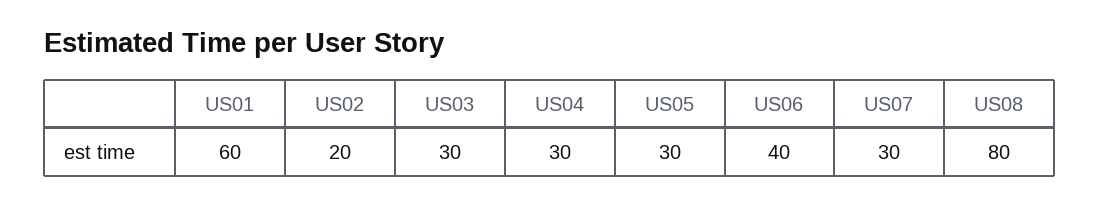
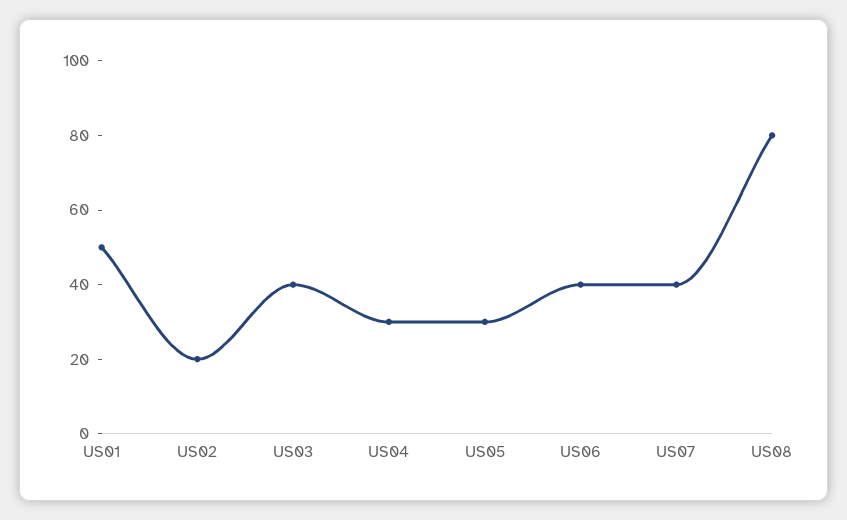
US01: 60 -> 50
US03: 30 -> 40
US07: 30 -> 40

